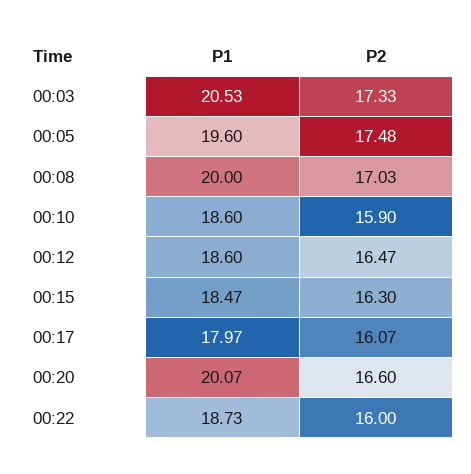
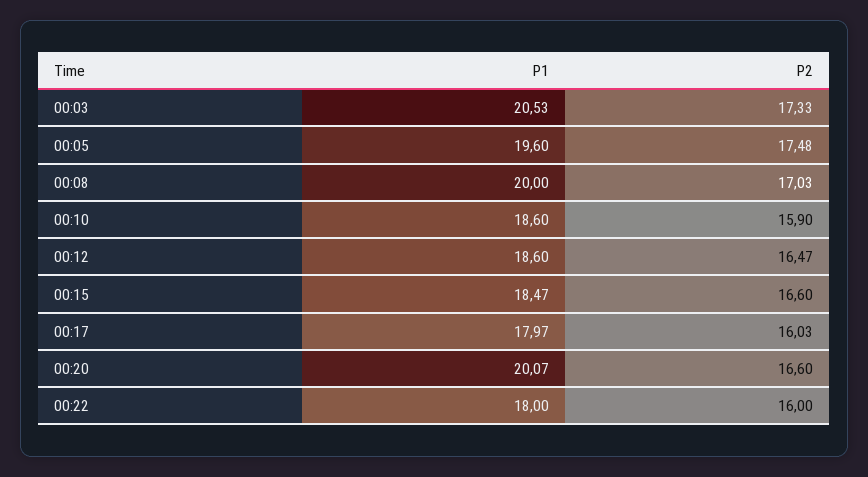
P2, 00:15: 16.3 -> 16.6
P2, 00:17: 16.07 -> 16.03
P1, 00:22: 18.73 -> 18

